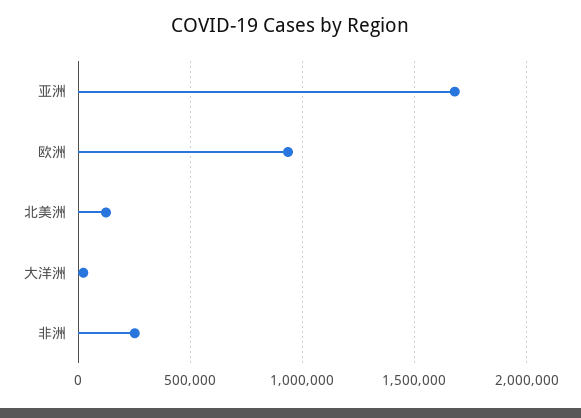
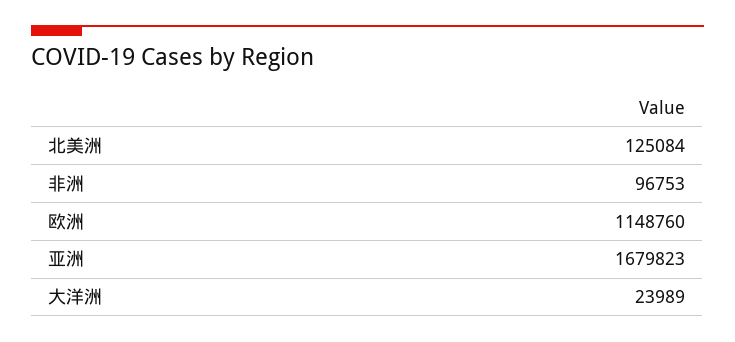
欧洲: 950000 -> 1148760
非洲: 250000 -> 96753

